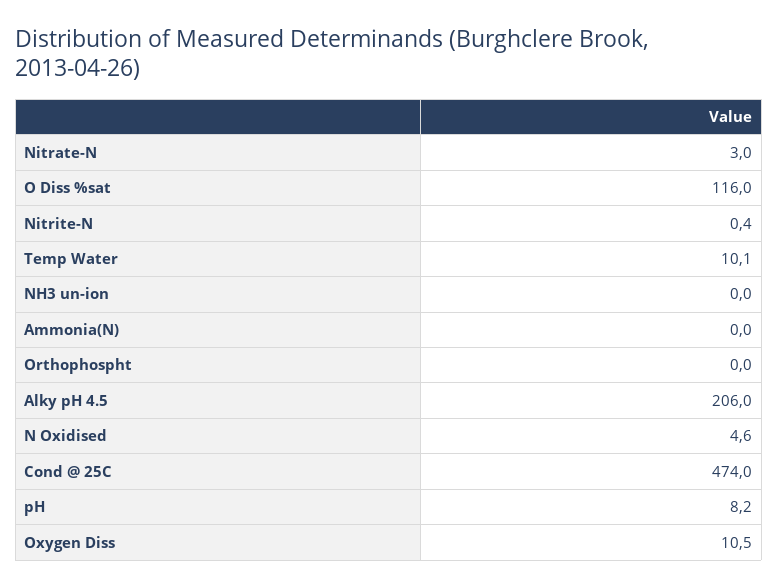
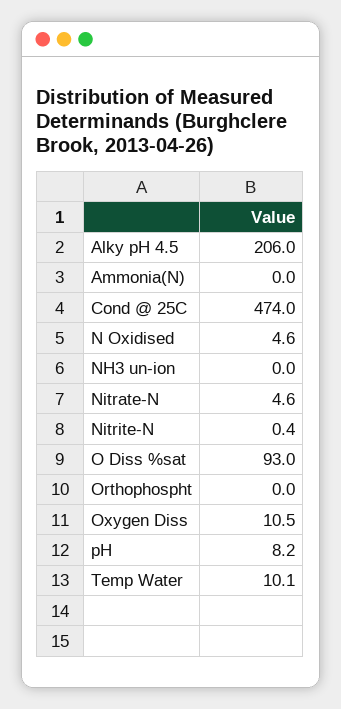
Nitrate-N: 3 -> 4.6
O Diss %sat: 116 -> 93

